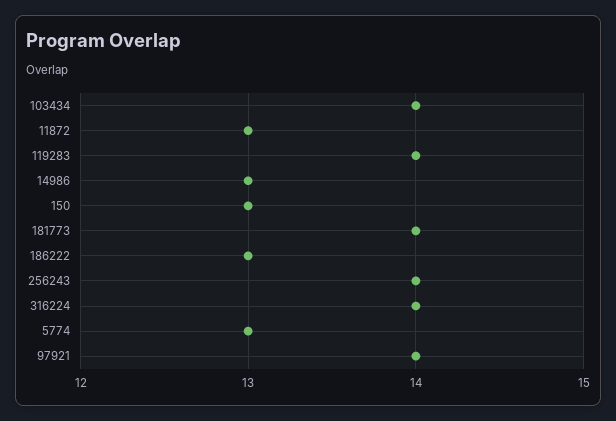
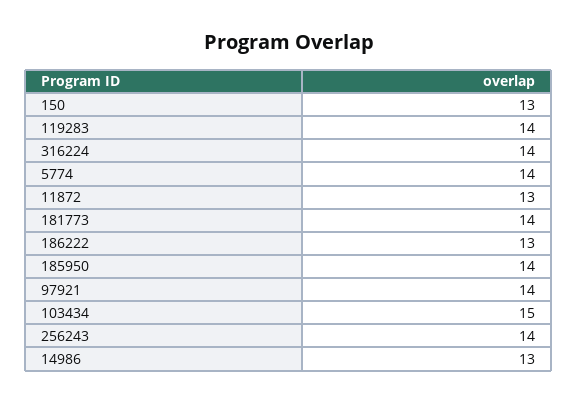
103434: 14 -> 15
5774: 13 -> 14
185950: none -> 14

